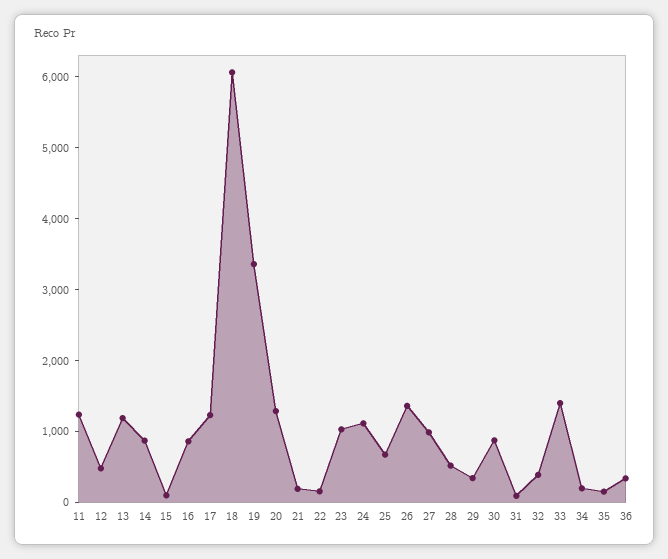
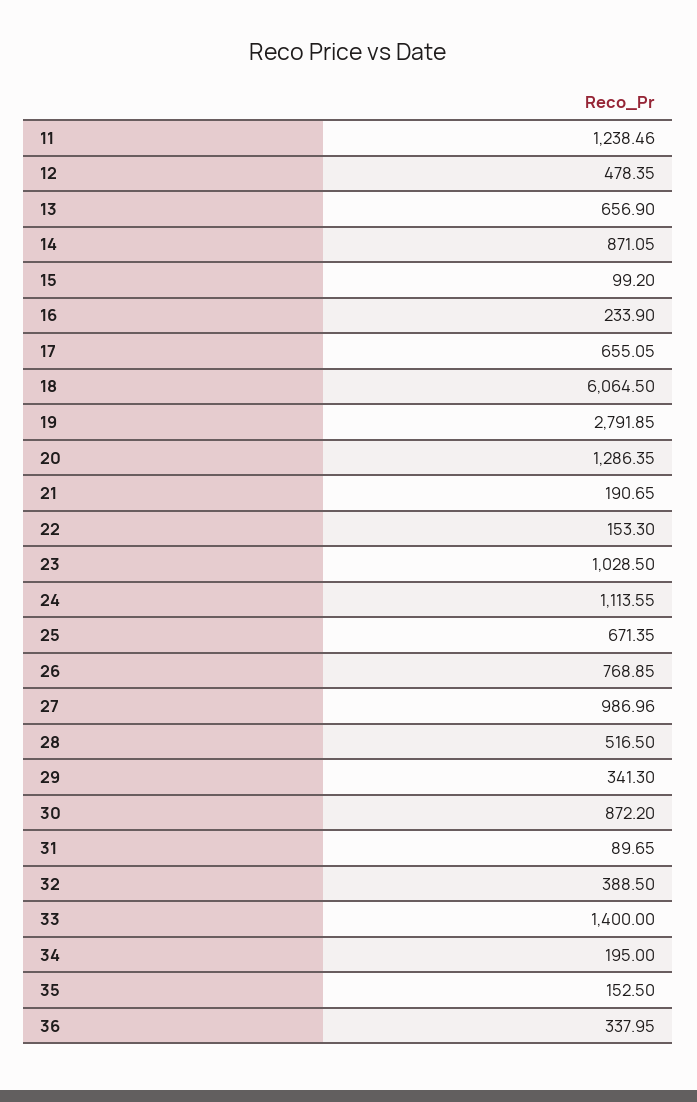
13: 1200 -> 656.9
16: 800 -> 233.9
17: 1200 -> 655.05
19: 3400 -> 2791.85
26: 1400 -> 768.85

